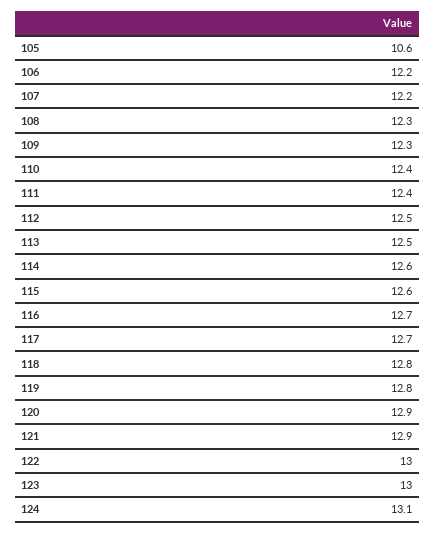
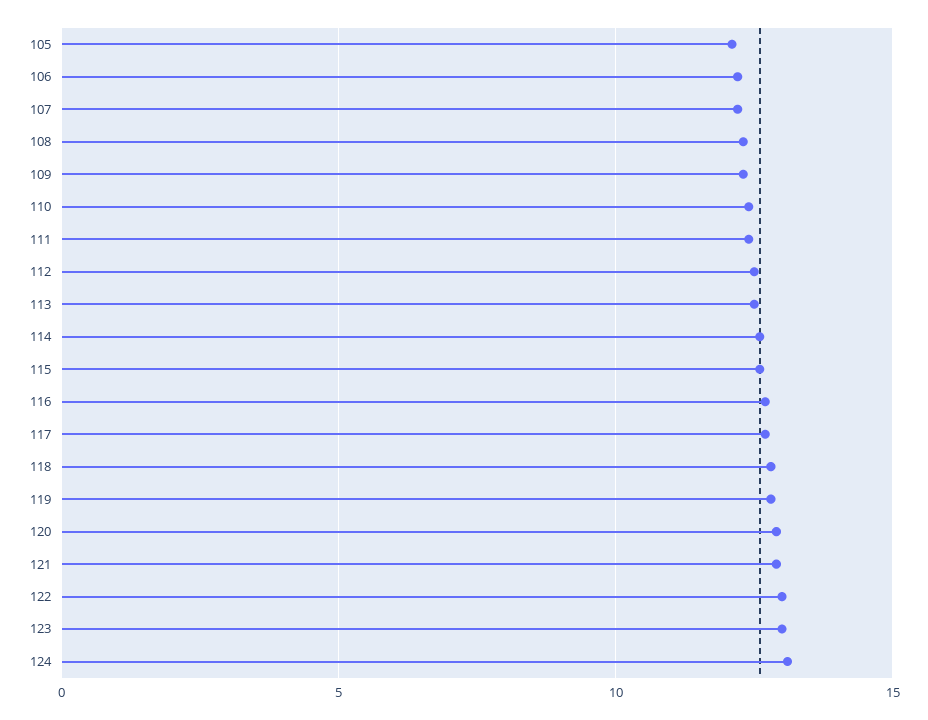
105: 10.6 -> 12

